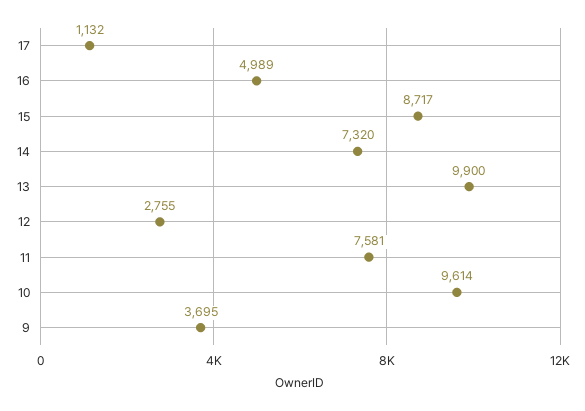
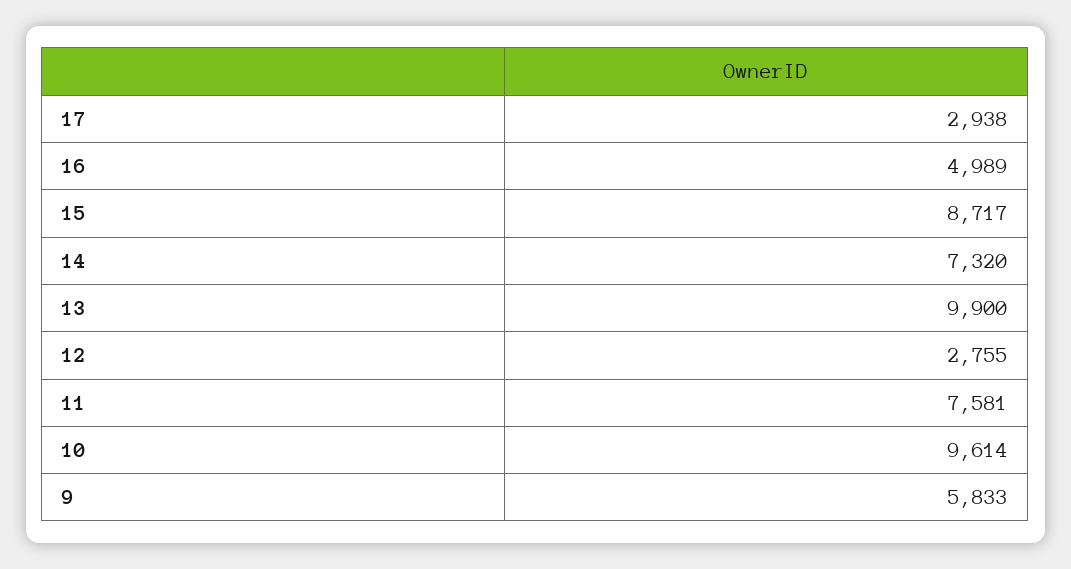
17: 1132 -> 2938
9: 3695 -> 5833

